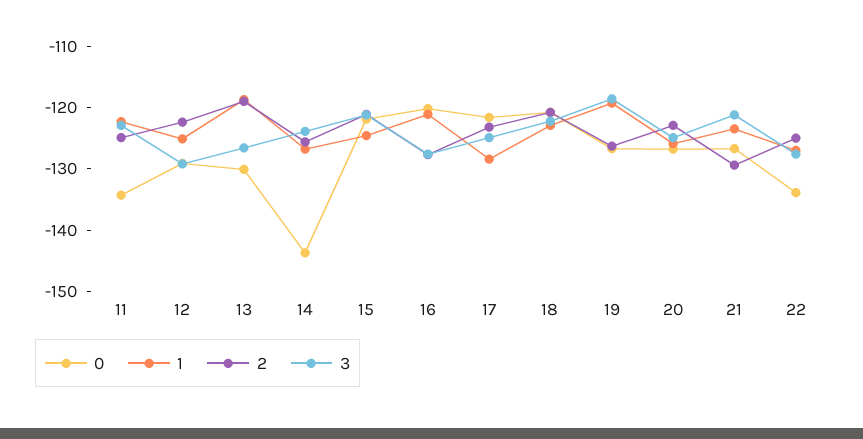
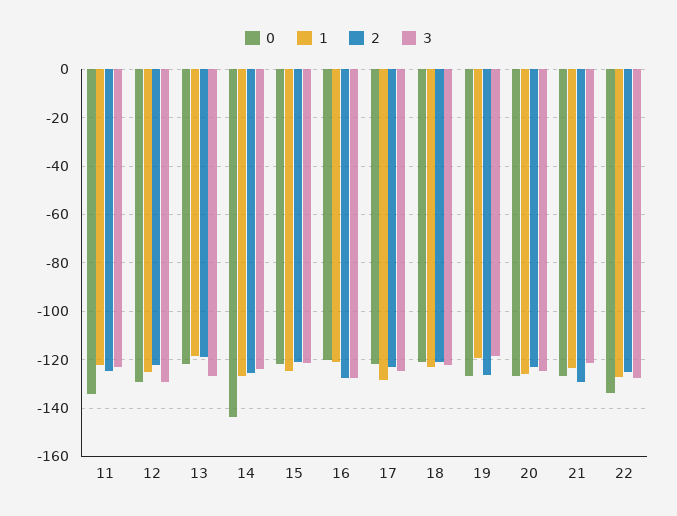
0, 13: -130 -> -122.5

